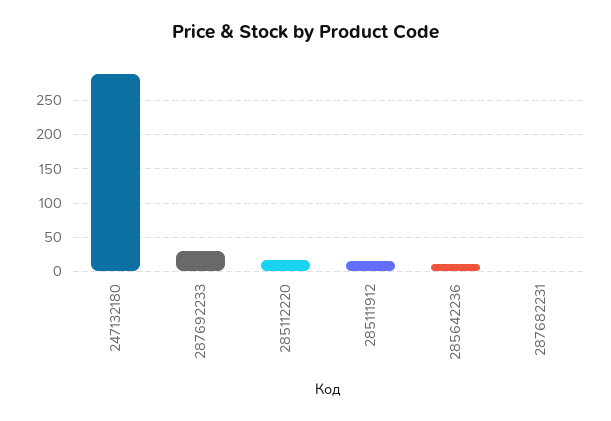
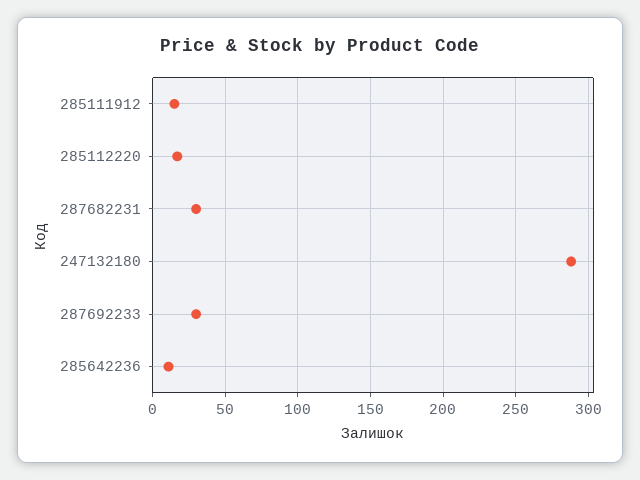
287682231: 0 -> 30

